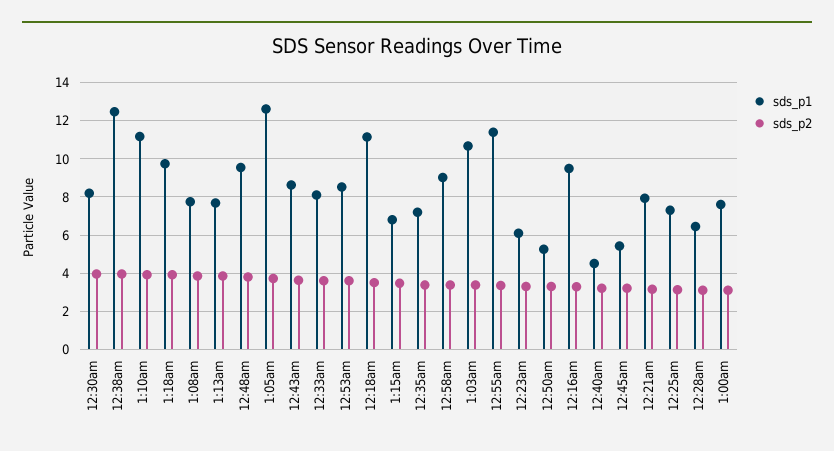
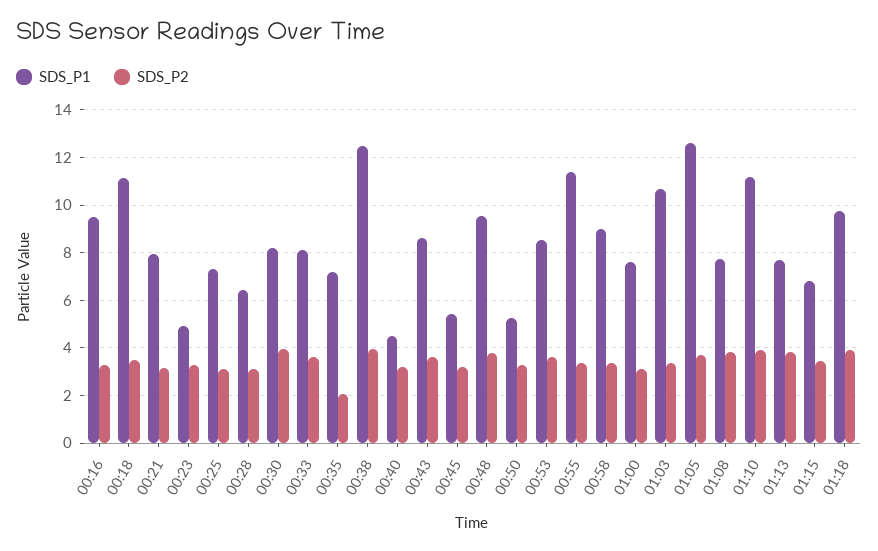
sds_p2, 12:35am: 3.5 -> 2
sds_p1, 12:23am: 6 -> 5

